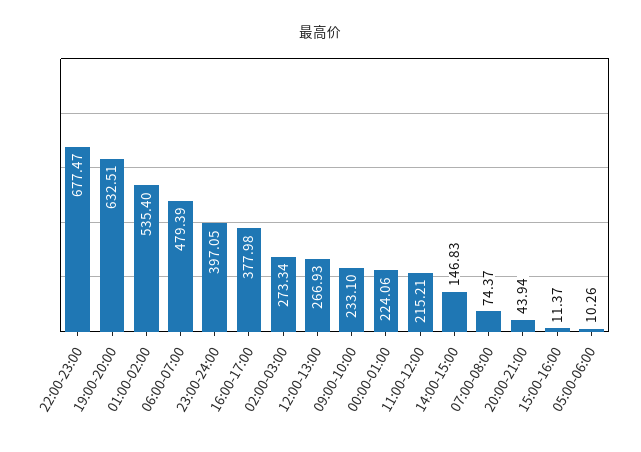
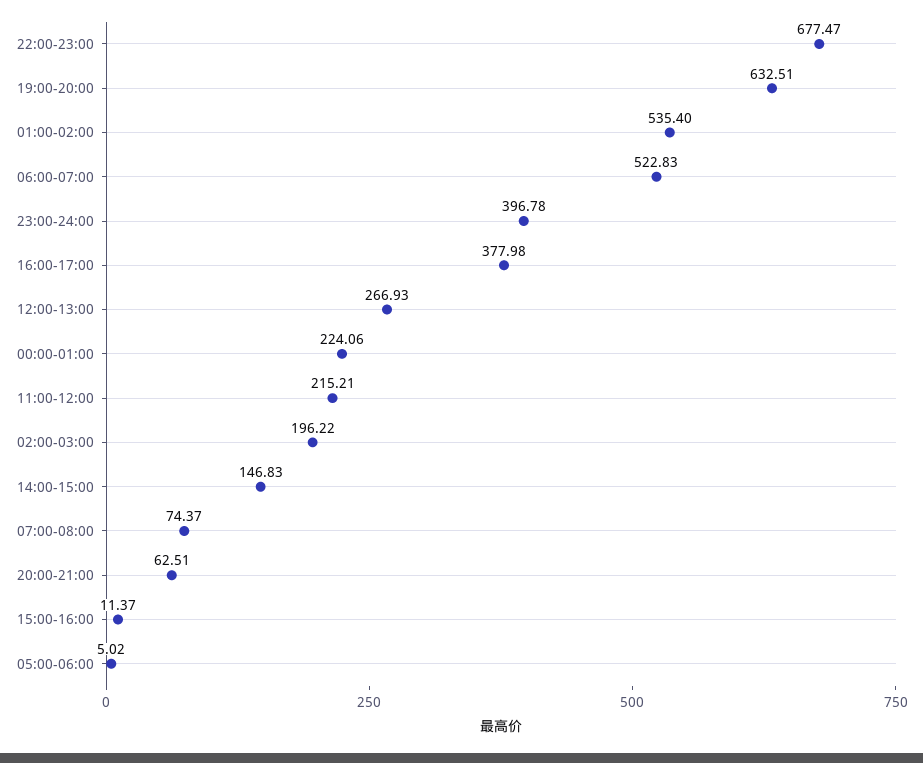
06:00-07:00: 479.39 -> 522.83
23:00-24:00: 397.05 -> 396.78
02:00-03:00: 273.34 -> 196.22
09:00-10:00: 233.1 -> none
20:00-21:00: 43.94 -> 62.51
05:00-06:00: 10.26 -> 5.02

